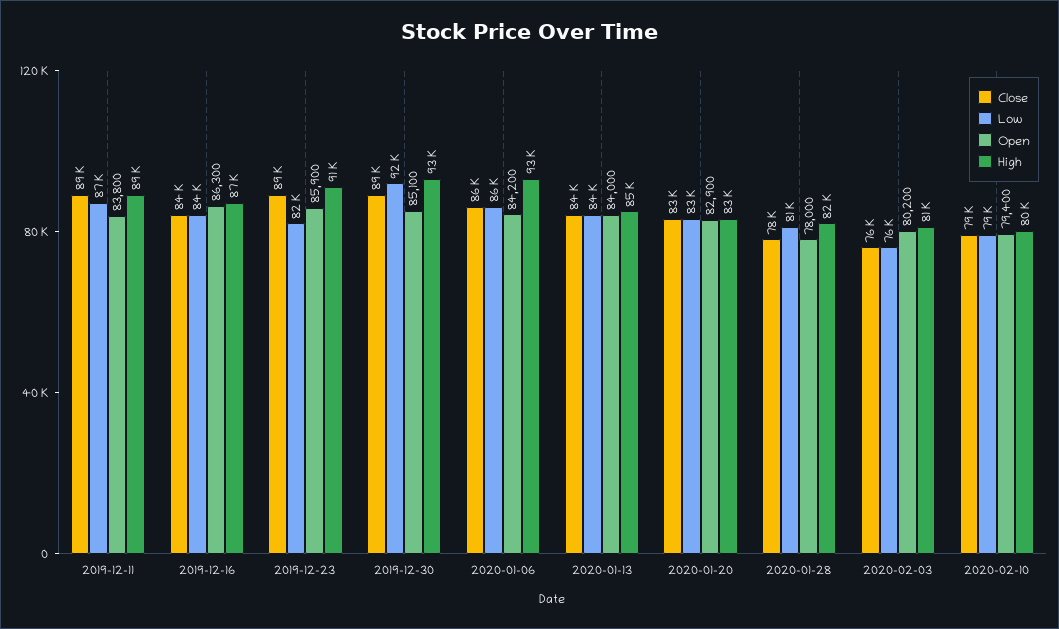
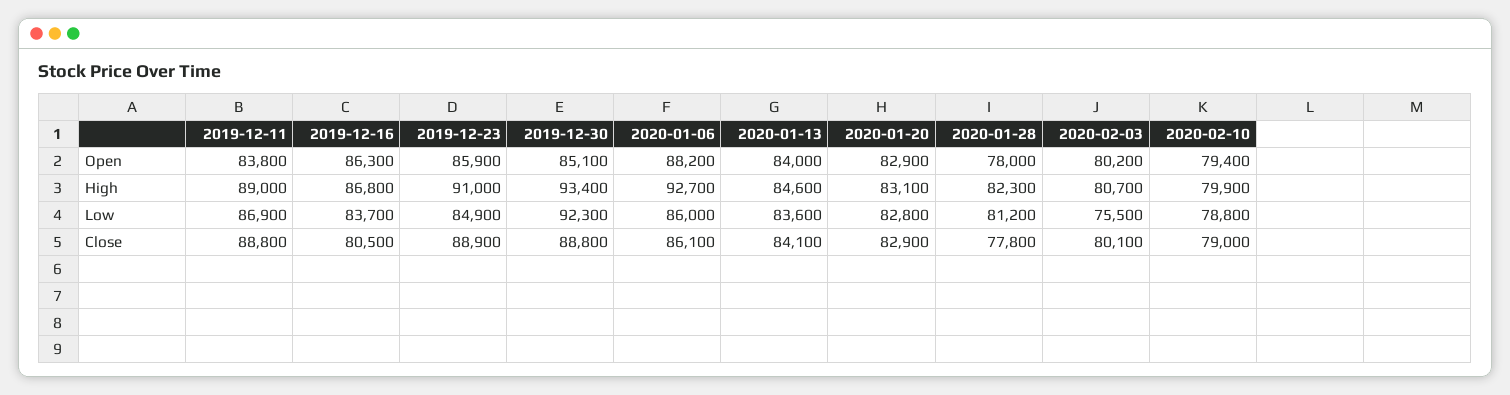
Close, 2019-12-16: 84000 -> 80500
Low, 2019-12-23: 82000 -> 84900
Open, 2020-01-06: 84200 -> 88200
Close, 2020-02-03: 76000 -> 80100

